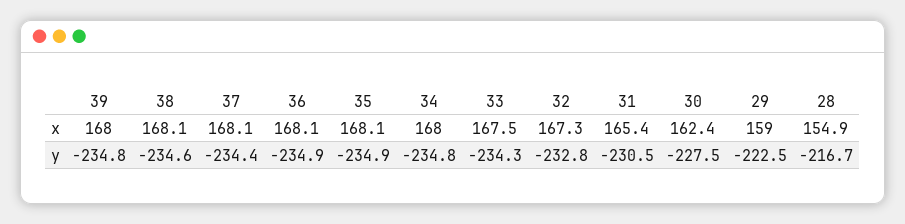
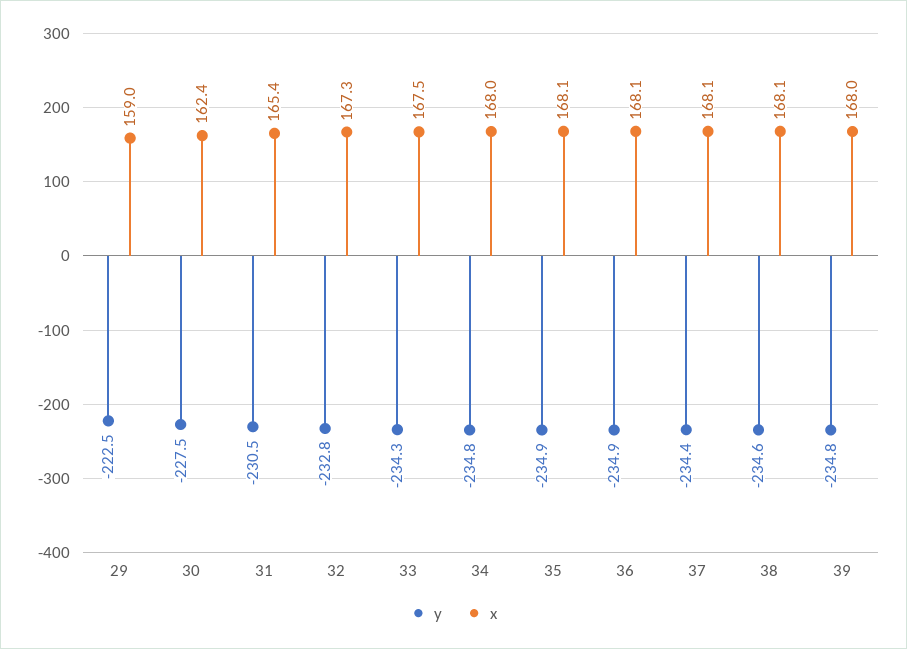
x, 28: 154.9 -> none
y, 28: -216.7 -> none

